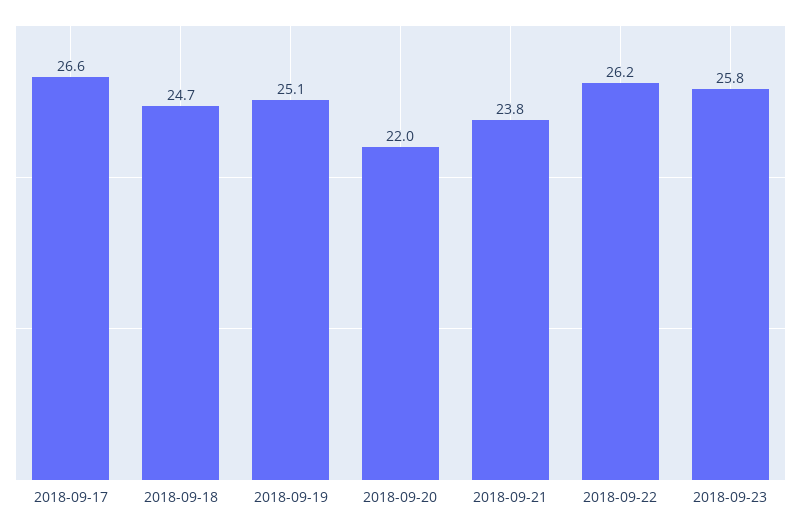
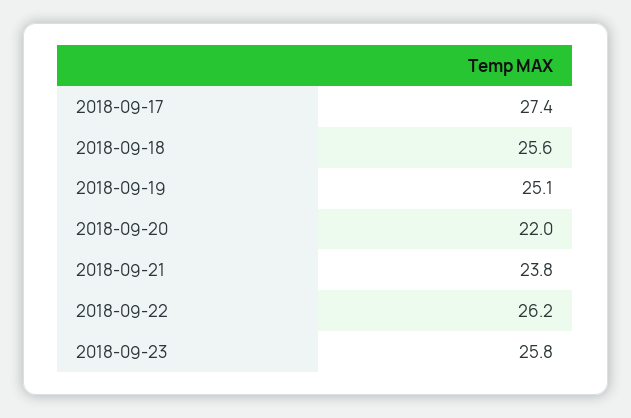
2018-09-17: 26.6 -> 27.4
2018-09-18: 24.7 -> 25.6

